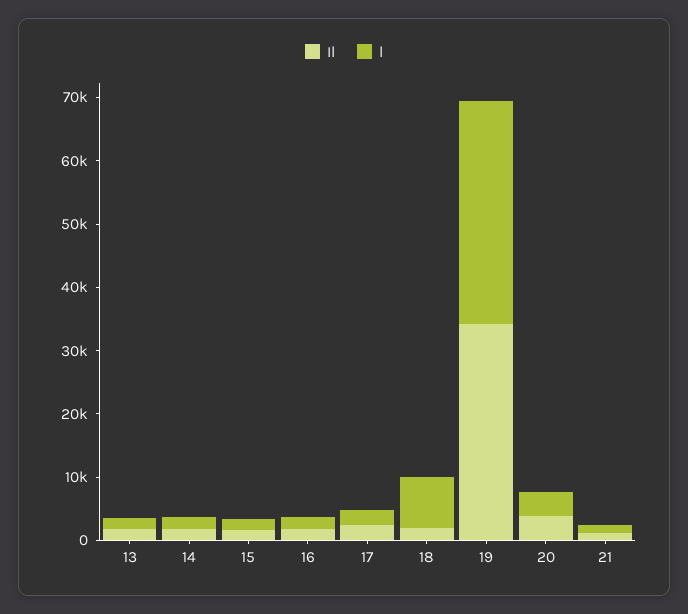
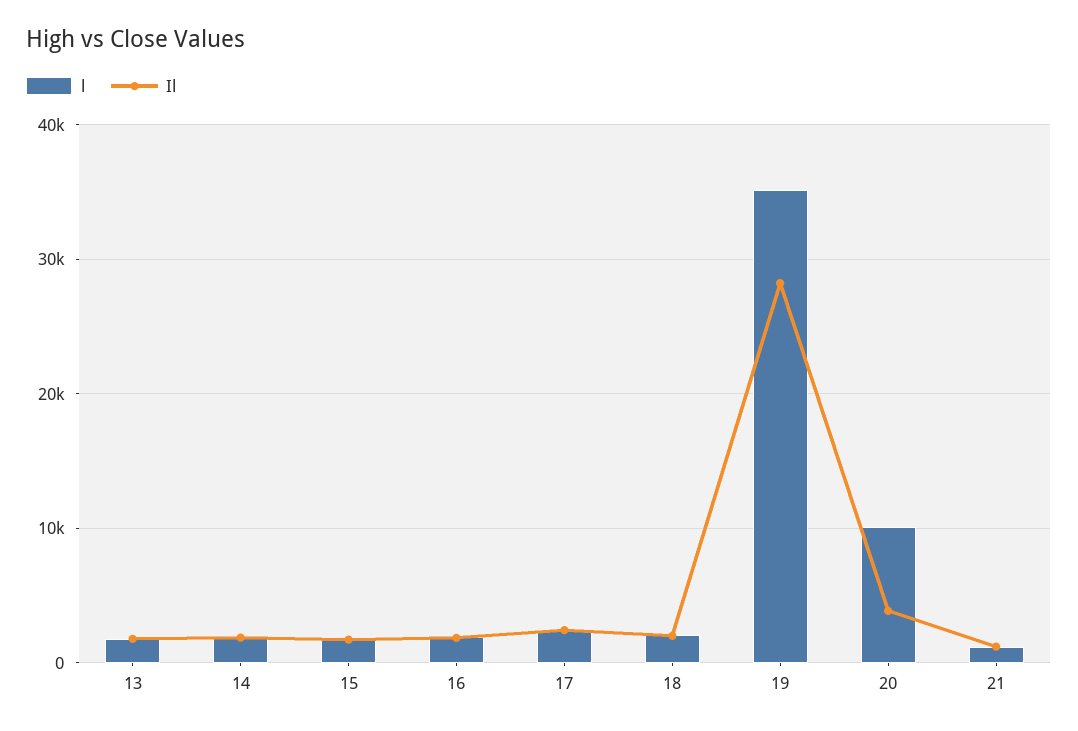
l, 18: 8000 -> 2000
Il, 19: 34000 -> 28000
l, 20: 4000 -> 10000

